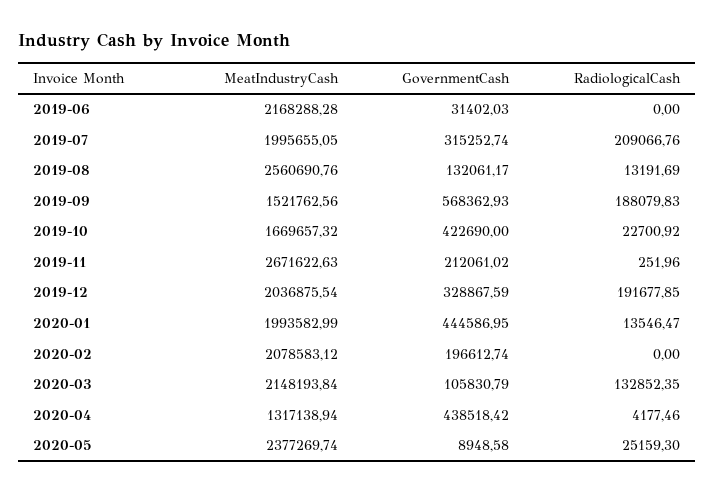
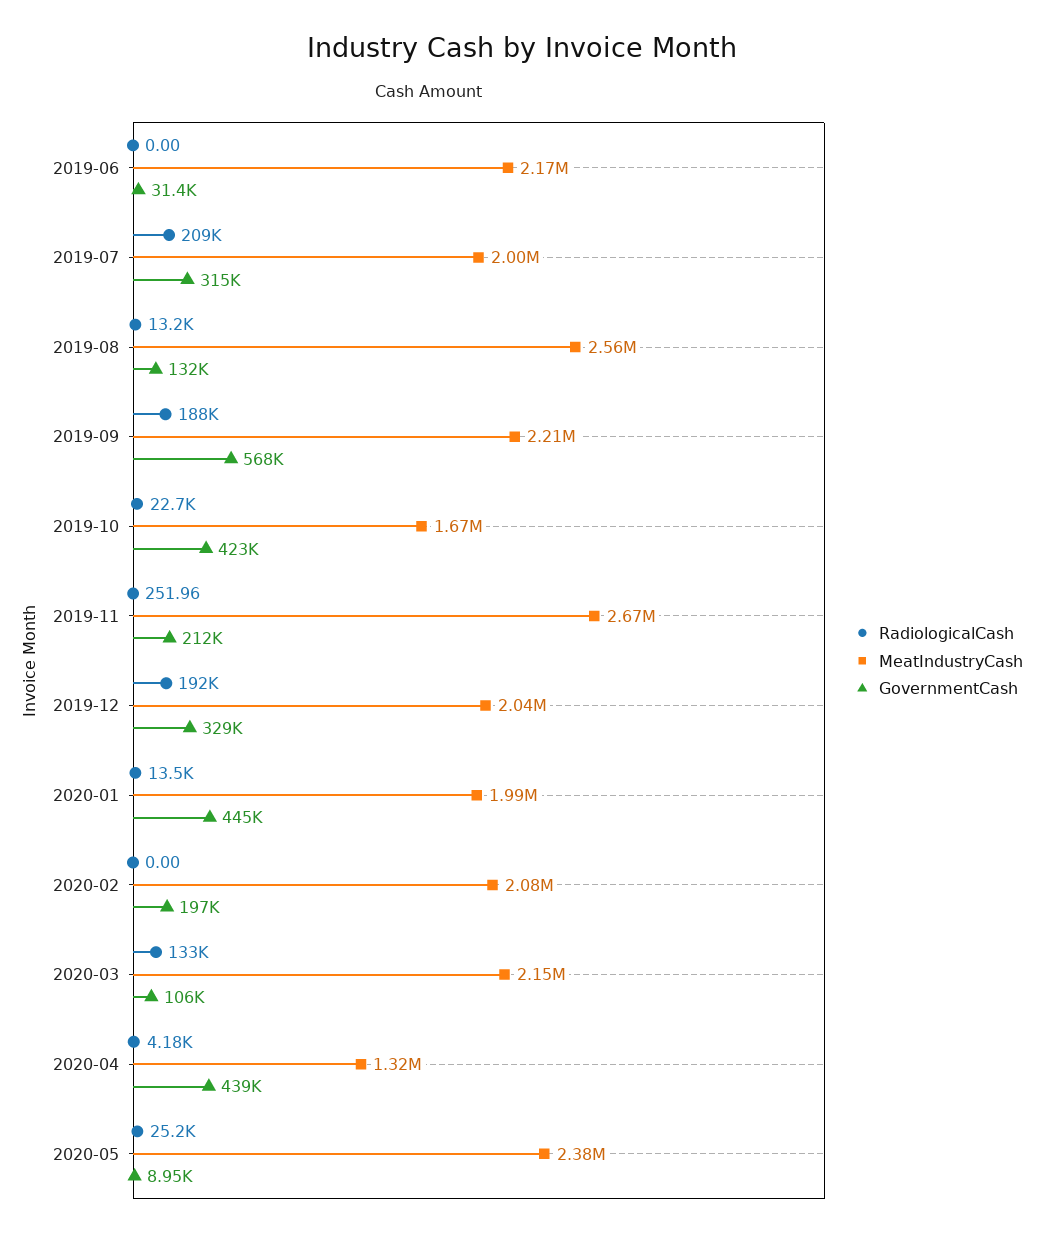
MeatIndustryCash, 2019-09: 1521762.56 -> 2210000

